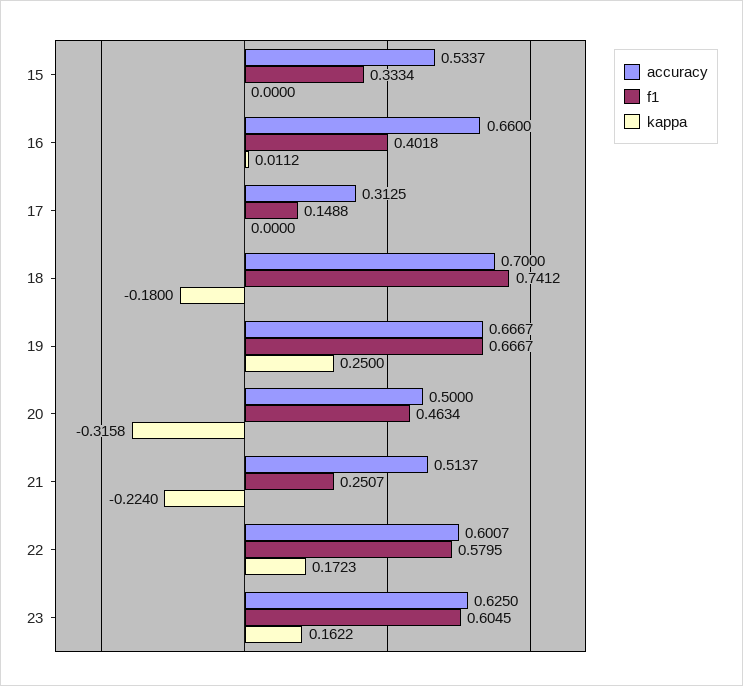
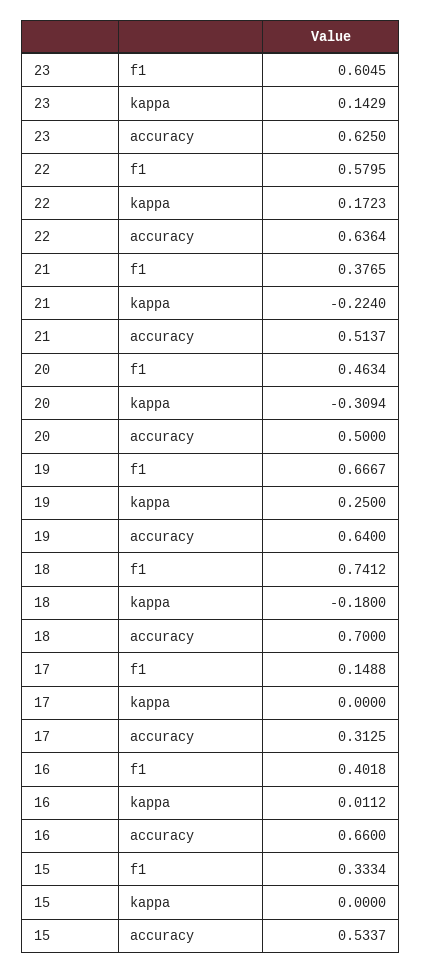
accuracy, 19: 0.6667 -> 0.64
kappa, 20: -0.3158 -> -0.3094
f1, 21: 0.2507 -> 0.3765
accuracy, 22: 0.6007 -> 0.6364
kappa, 23: 0.1622 -> 0.1429

